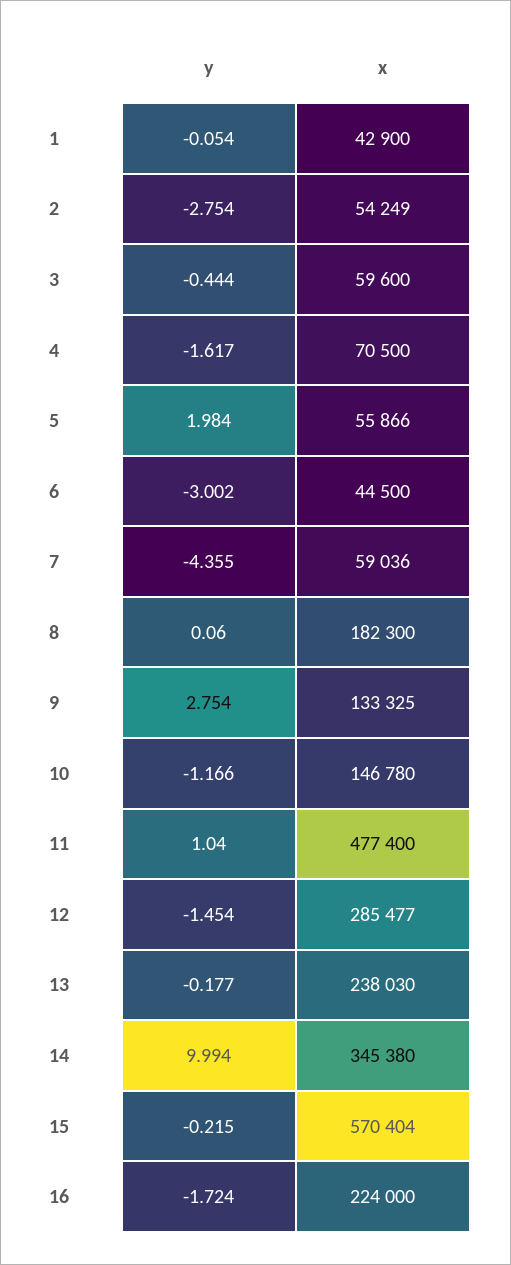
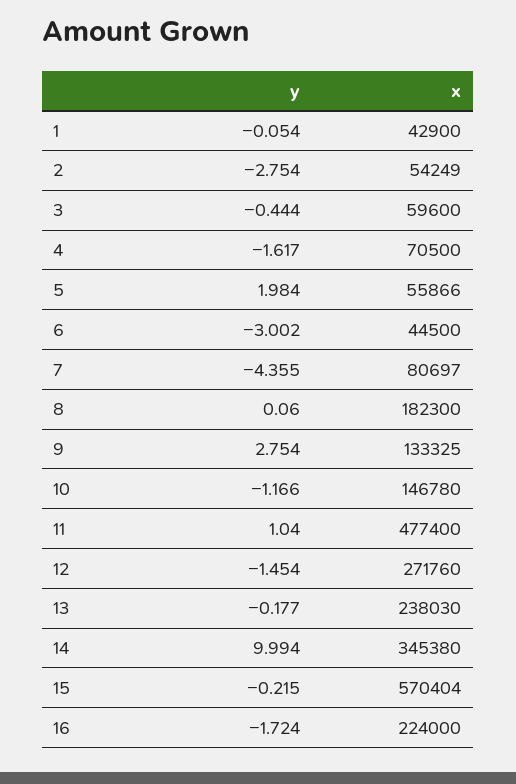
x, 7: 59036 -> 80697
x, 12: 285477 -> 271760

